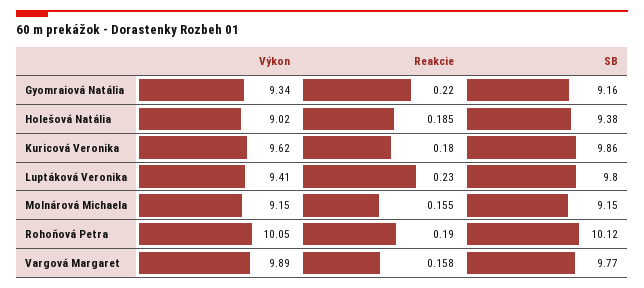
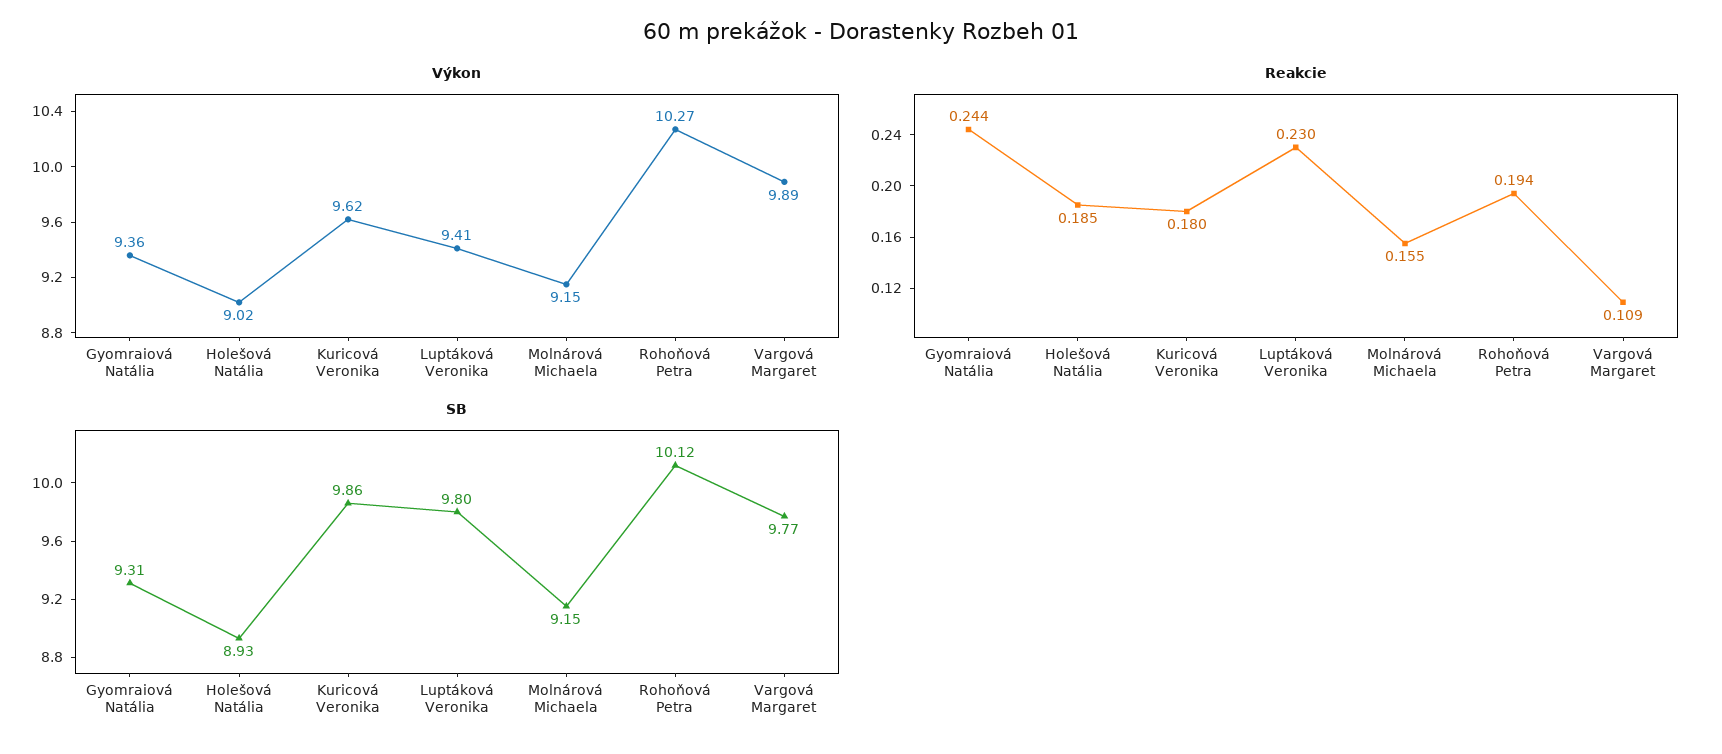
Výkon, Gyomraiová Natália: 9.34 -> 9.36
Reakcie, Gyomraiová Natália: 0.22 -> 0.244
SB, Gyomraiová Natália: 9.16 -> 9.31
SB, Holešová Natália: 9.38 -> 8.93
Výkon, Rohoňová Petra: 10.05 -> 10.27
Reakcie, Rohoňová Petra: 0.19 -> 0.194
Reakcie, Vargová Margaret: 0.158 -> 0.109

